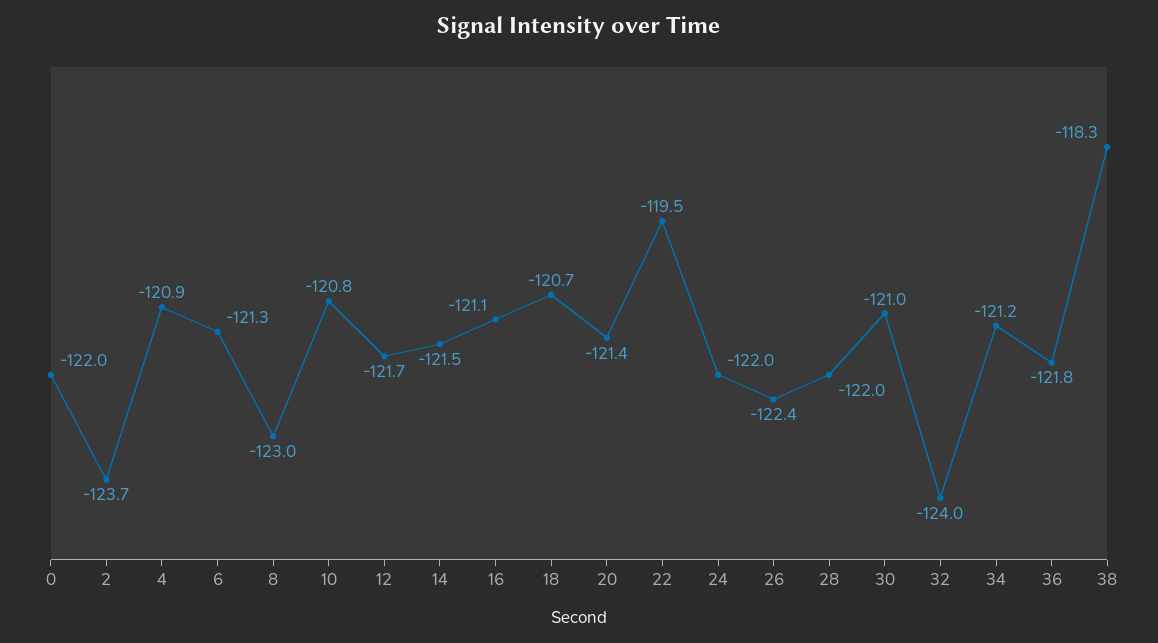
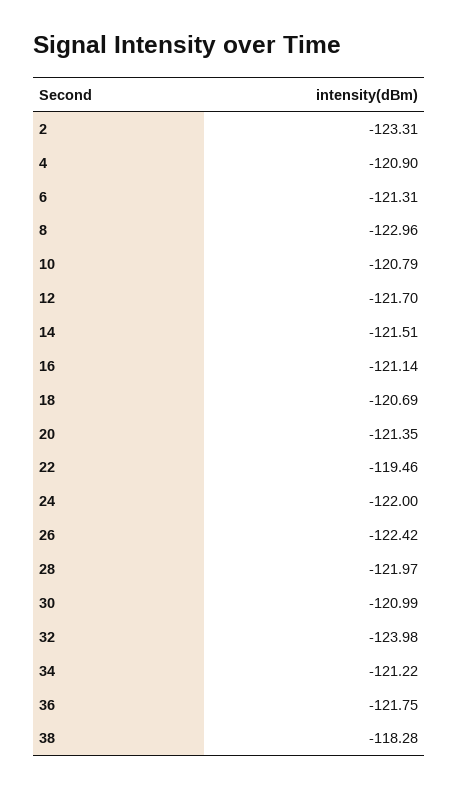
0: -122 -> none
2: -123.7 -> -123.31

